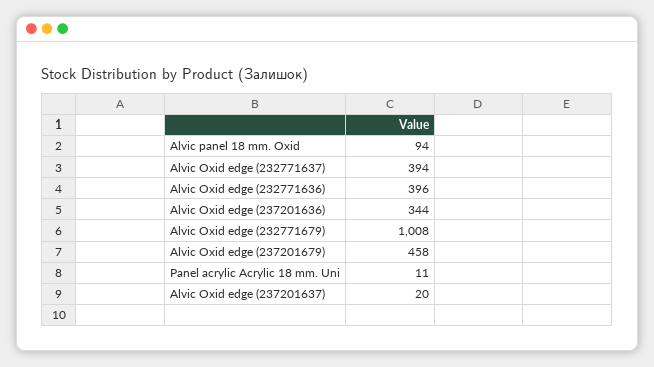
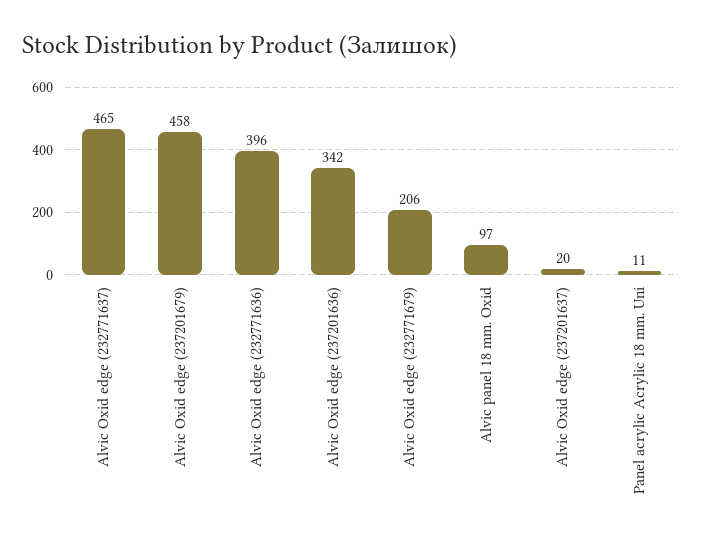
Alvic panel 18 mm. Oxid: 94 -> 97
Alvic Oxid edge (232771637): 394 -> 465
Alvic Oxid edge (237201636): 344 -> 342
Alvic Oxid edge (232771679): 1008 -> 206

